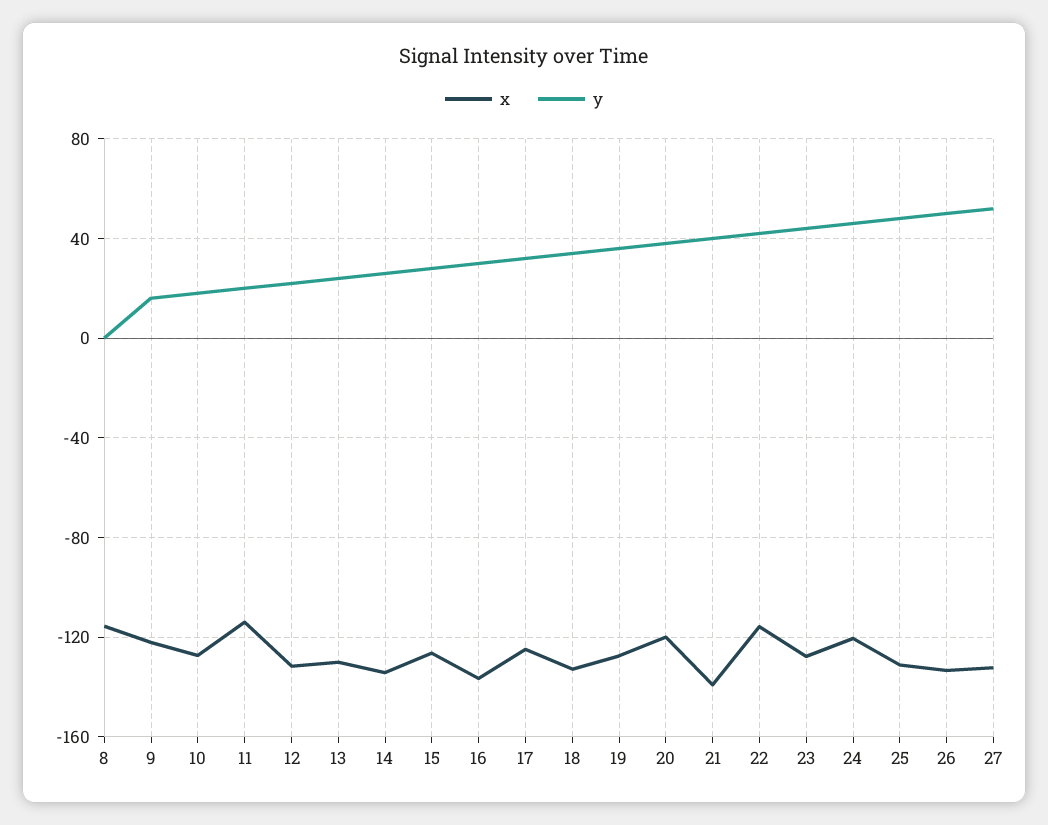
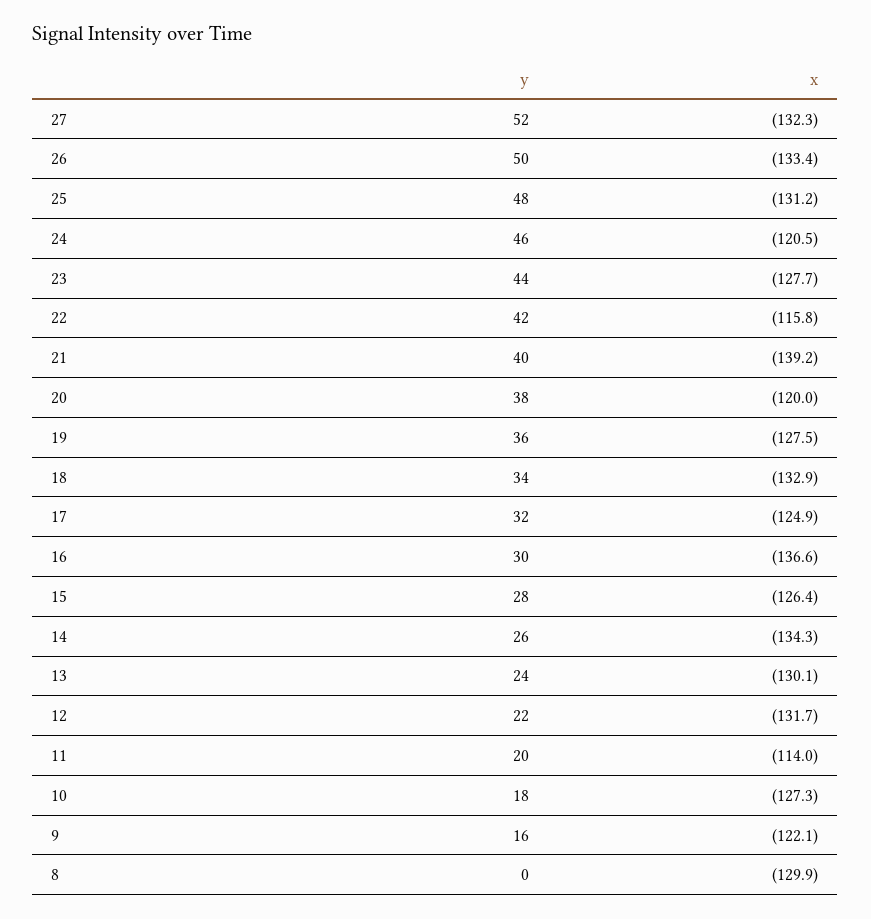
x, 8: -115 -> -129.9

